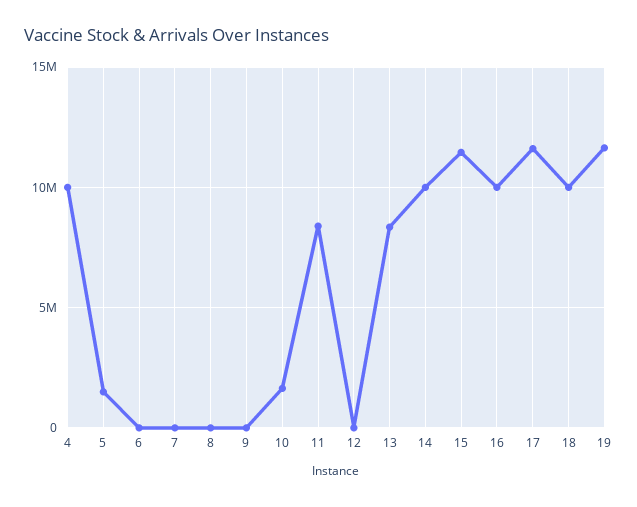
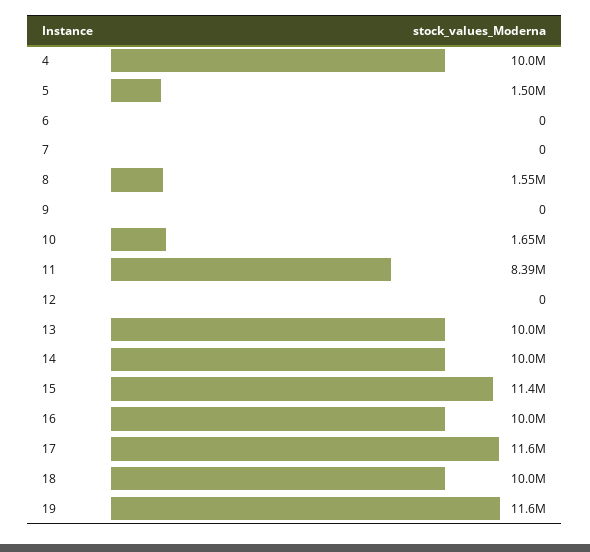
8: 0 -> 1550000
13: 8500000 -> 10000000

